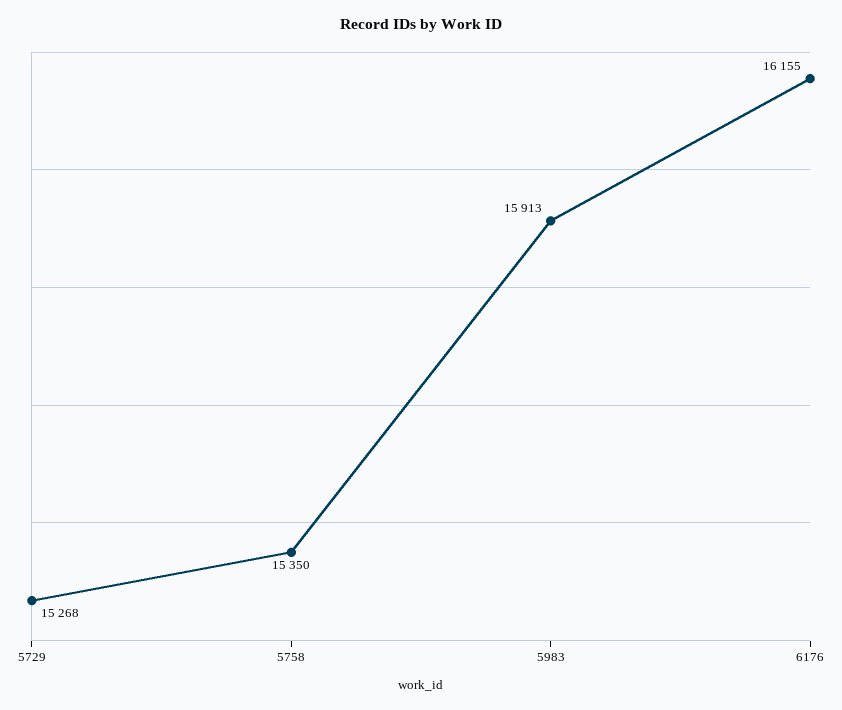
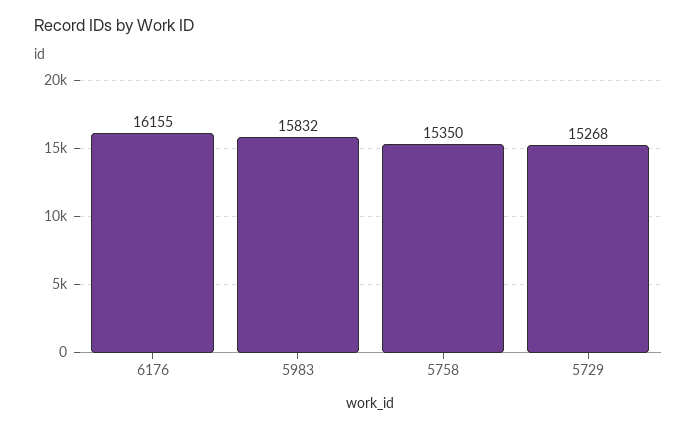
5983: 15913 -> 15832

